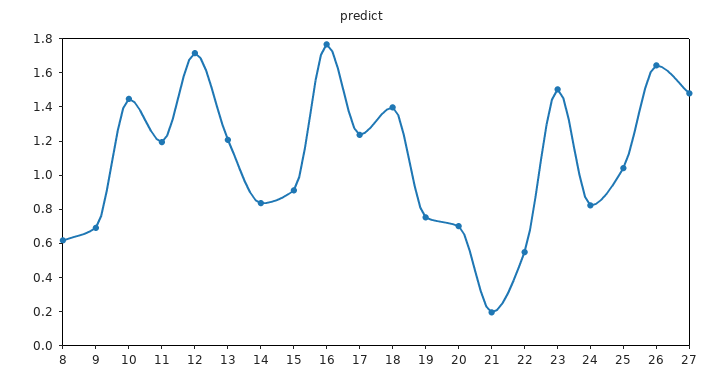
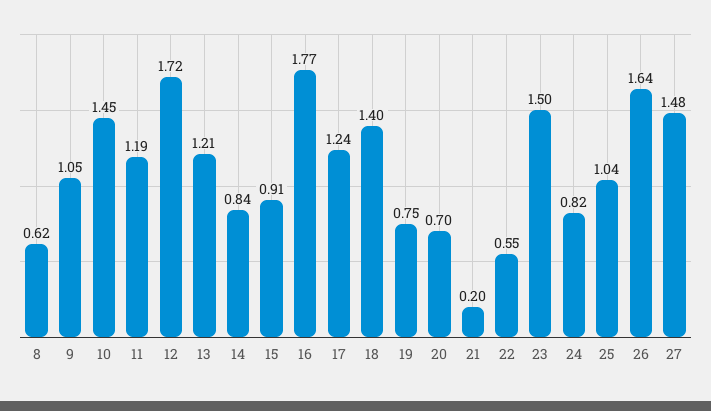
9: 0.7 -> 1.05

